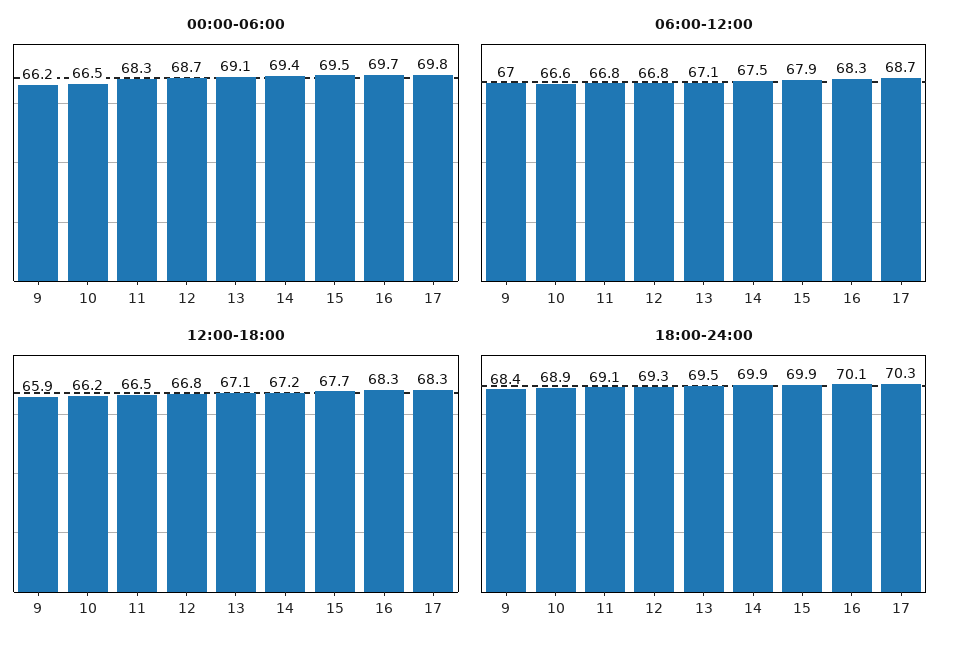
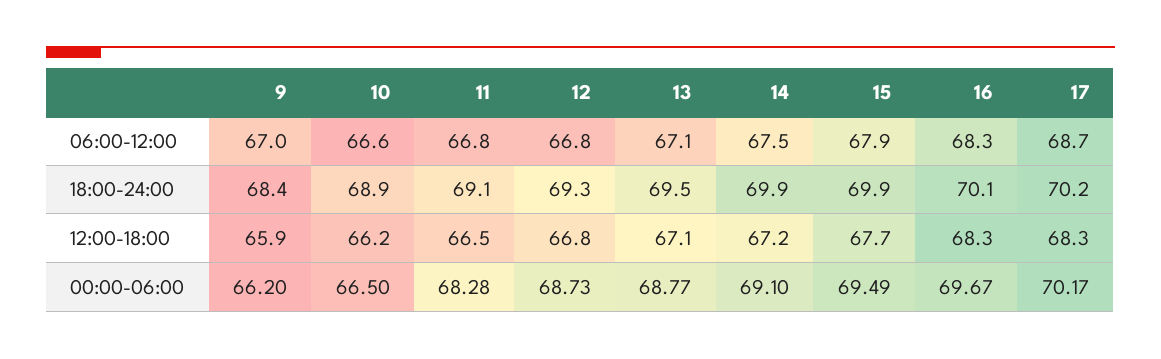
00:00-06:00, 13: 69.1 -> 68.77
00:00-06:00, 14: 69.4 -> 69.1
00:00-06:00, 17: 69.8 -> 70.17
18:00-24:00, 17: 70.3 -> 70.2

